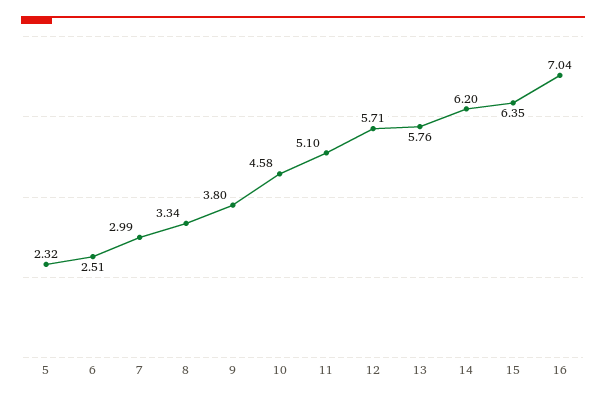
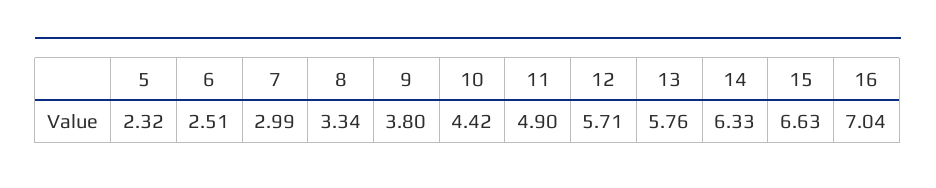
10: 4.58 -> 4.42
11: 5.1 -> 4.9
14: 6.2 -> 6.33
15: 6.35 -> 6.63

